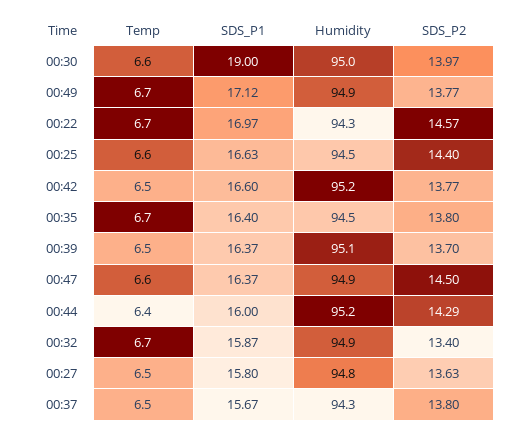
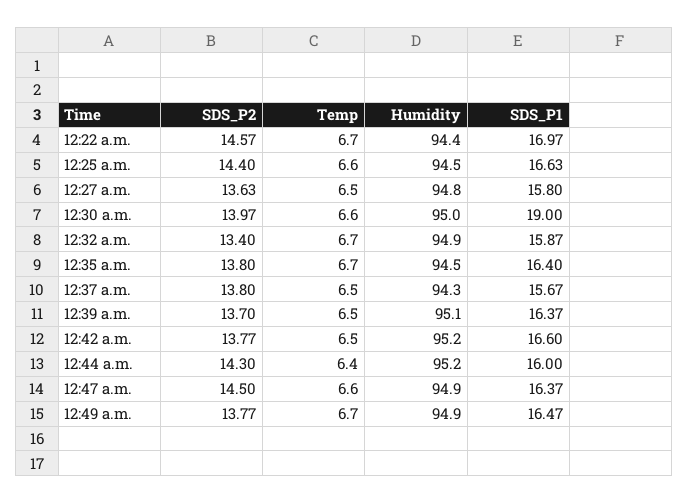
SDS_P1, 00:49: 17.12 -> 16.47
Humidity, 00:22: 94.3 -> 94.4
SDS_P2, 00:44: 14.29 -> 14.3

